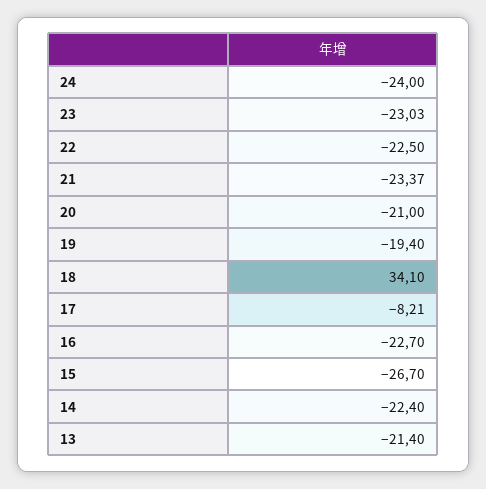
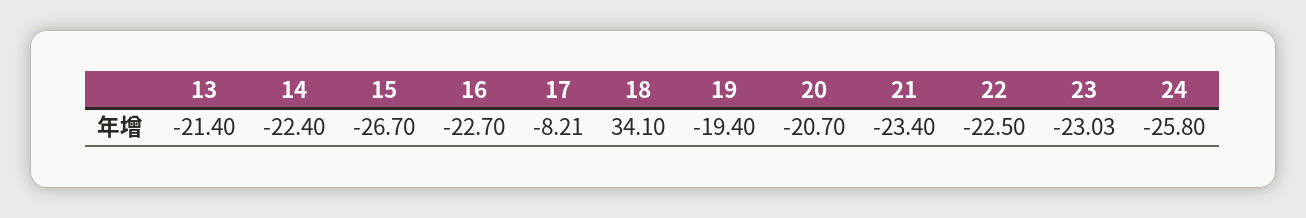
24: -24 -> -25.8
21: -23.37 -> -23.4
20: -21 -> -20.7

